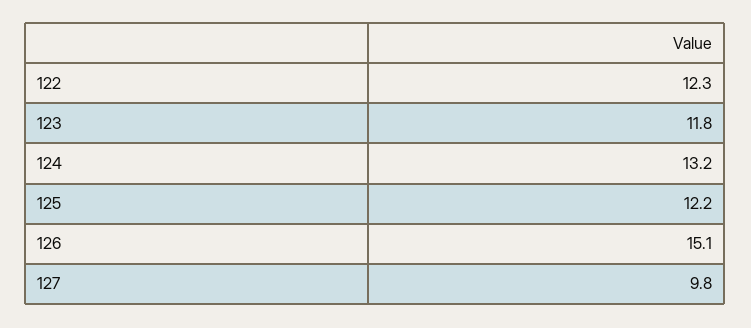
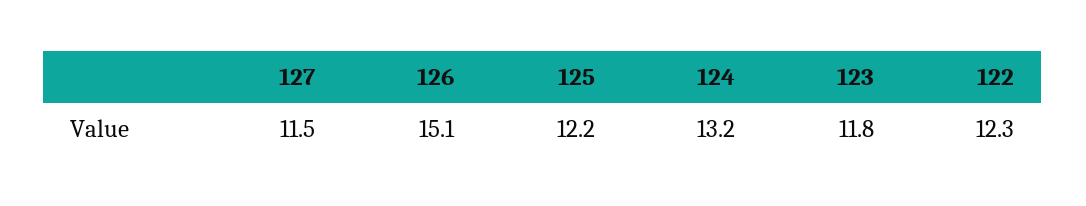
127: 9.8 -> 11.5

